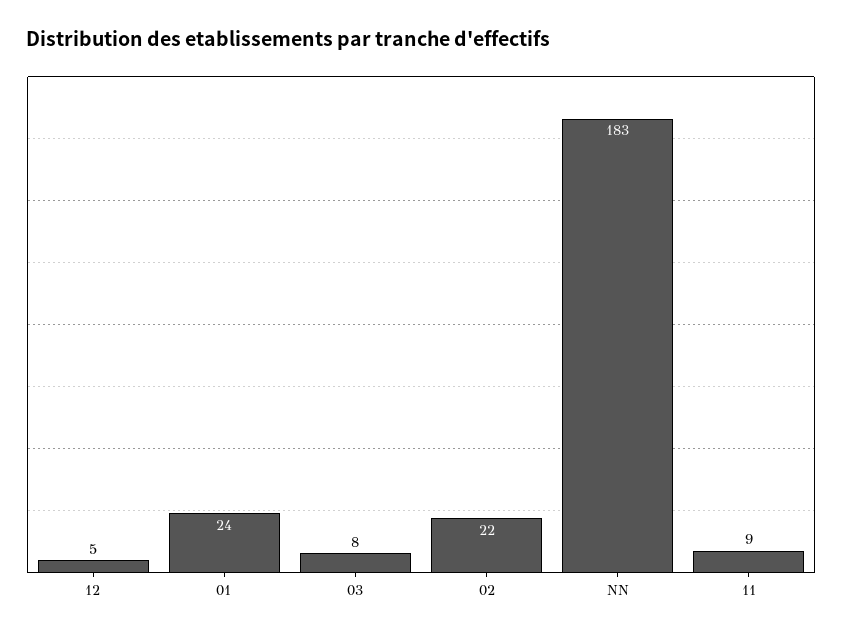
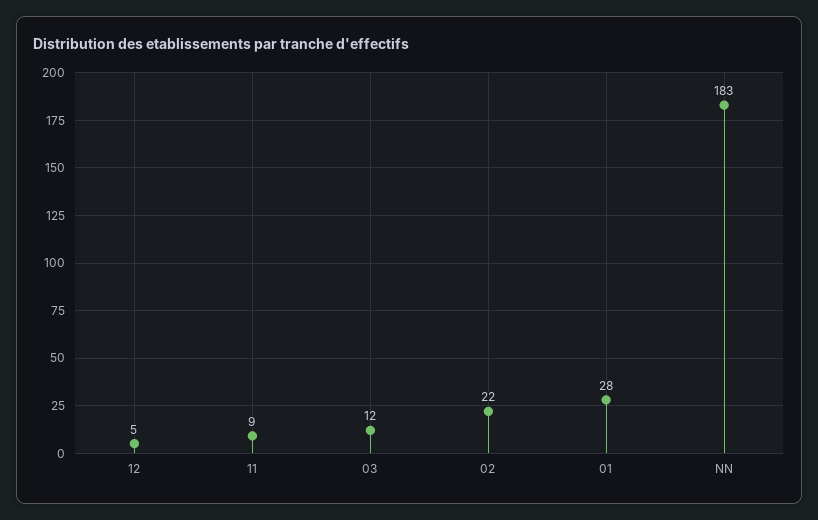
01: 24 -> 28
03: 8 -> 12

